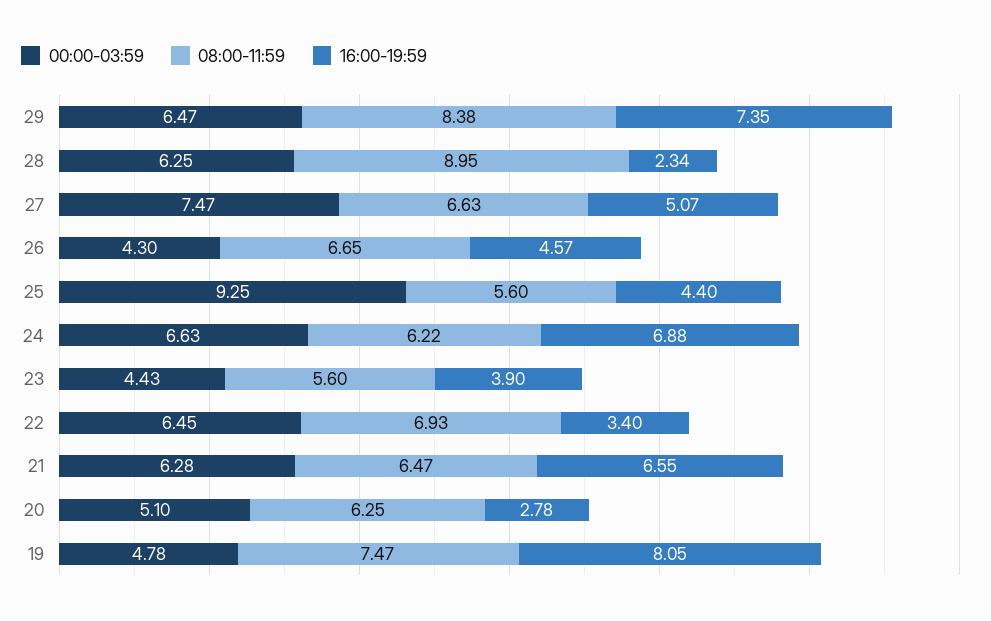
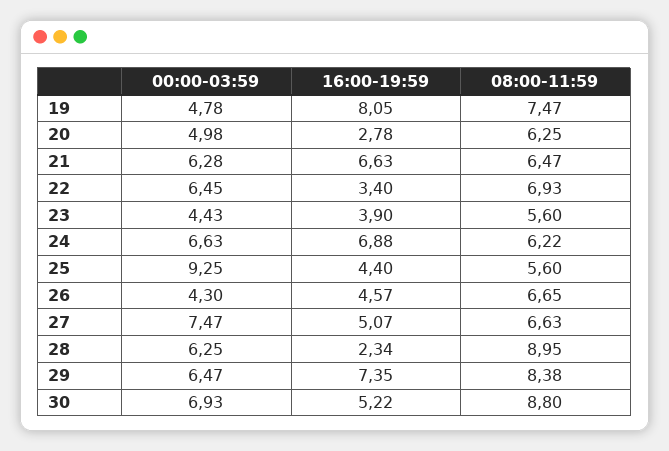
16:00-19:59, 21: 6.55 -> 6.63
00:00-03:59, 20: 5.1 -> 4.98
00:00-03:59, 30: none -> 6.93
16:00-19:59, 30: none -> 5.22
08:00-11:59, 30: none -> 8.8

